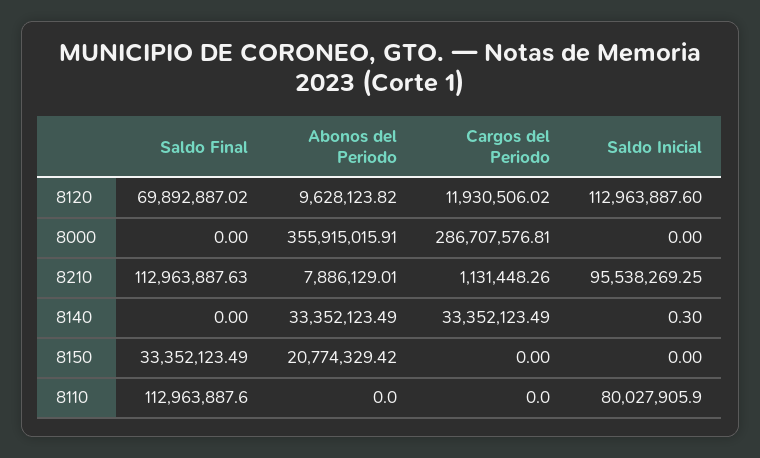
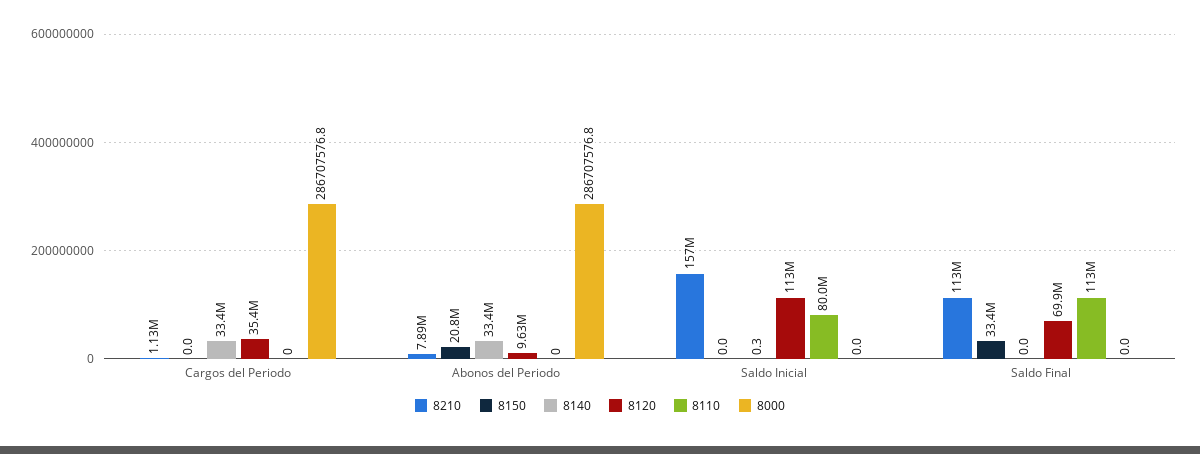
8120, Cargos del Periodo: 11930506.02 -> 35400000
8000, Abonos del Periodo: 355915015.91 -> 286707576.8
8210, Saldo Inicial: 95538269.25 -> 157000000

